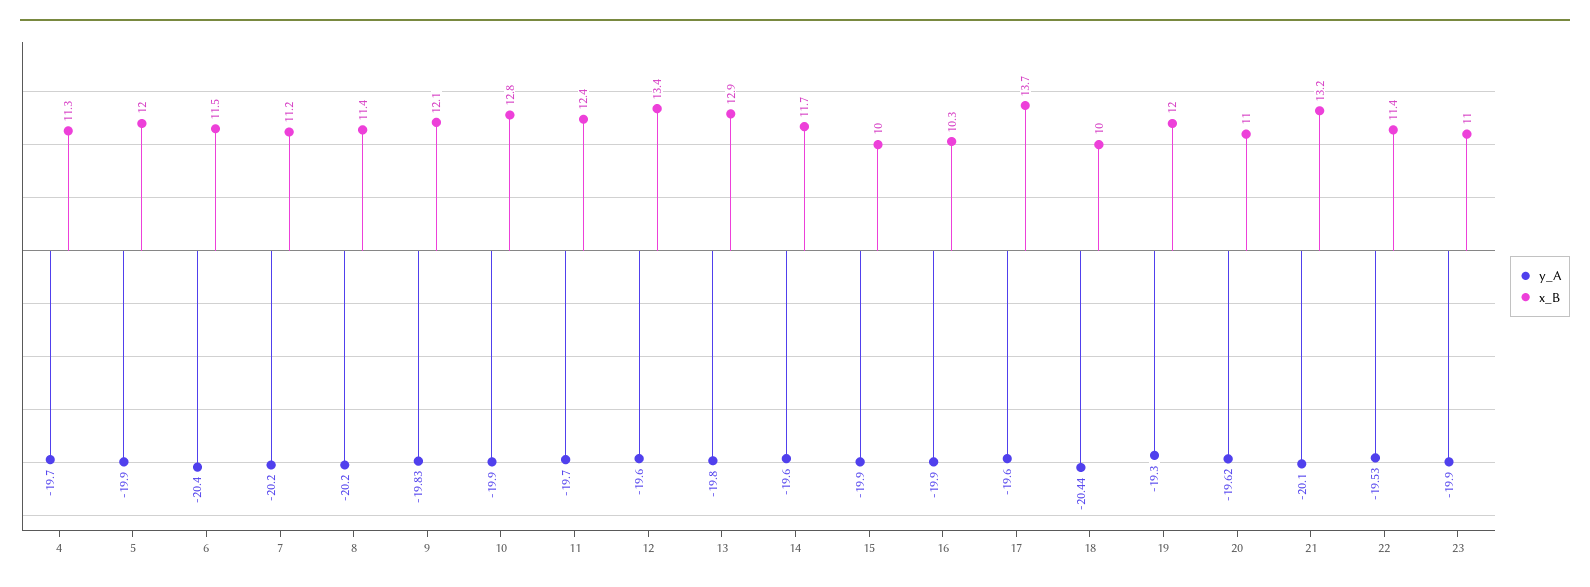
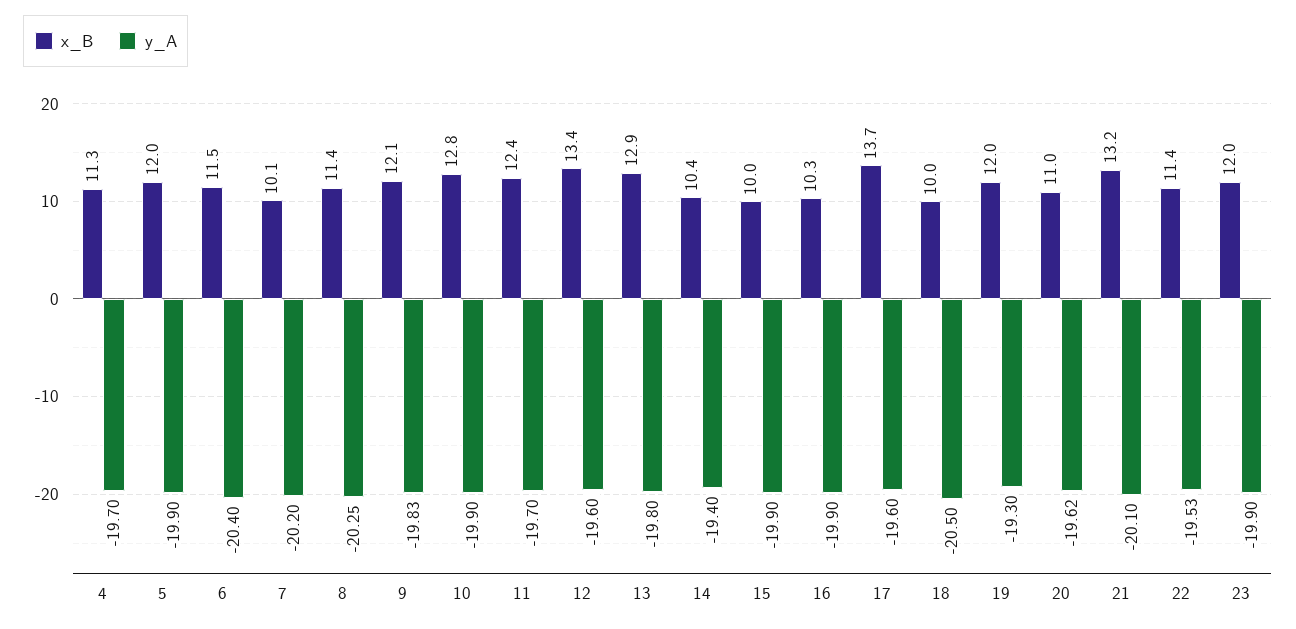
x_B, 7: 11.2 -> 10.1
y_A, 8: -20.2 -> -20.25
y_A, 14: -19.6 -> -19.4
x_B, 14: 11.7 -> 10.4
y_A, 18: -20.44 -> -20.5
x_B, 23: 11 -> 12

